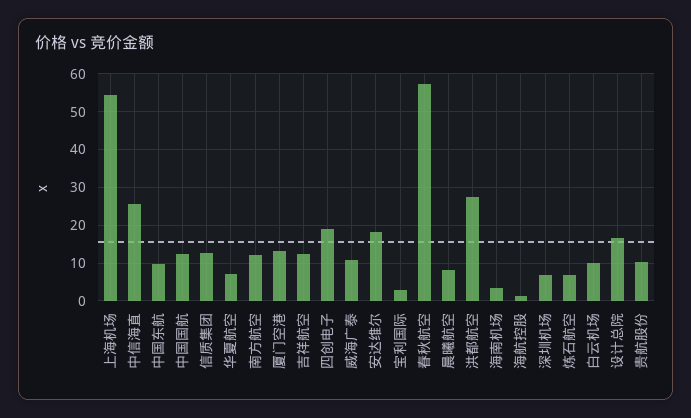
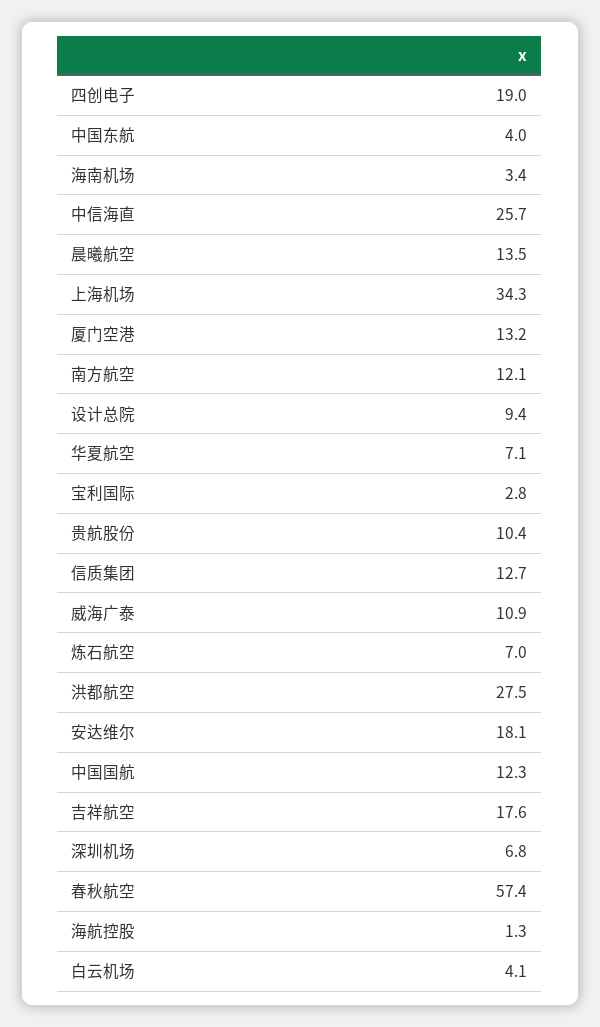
上海机场: 54 -> 34.3
中国东航: 10 -> 4
吉祥航空: 12 -> 17.6
晨曦航空: 8 -> 13.5
白云机场: 10 -> 4.1
设计总院: 16 -> 9.4

